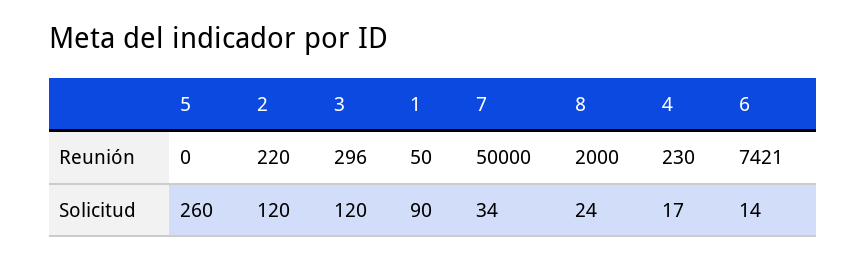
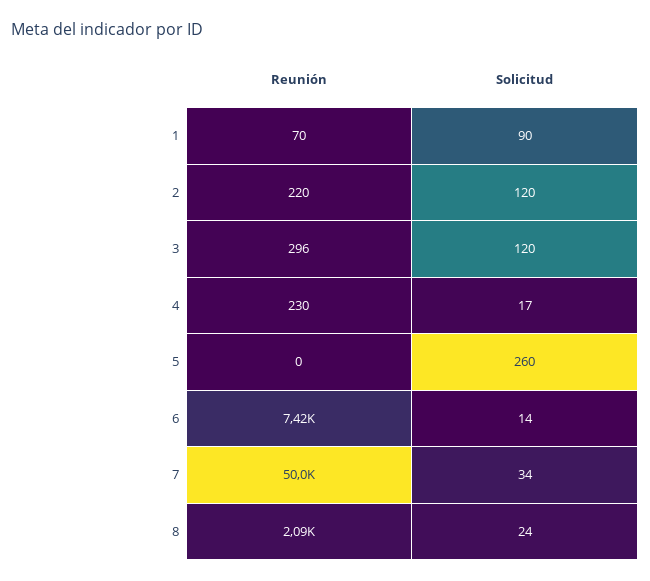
1, Reunión: 50 -> 70
8, Reunión: 2000 -> 2090

